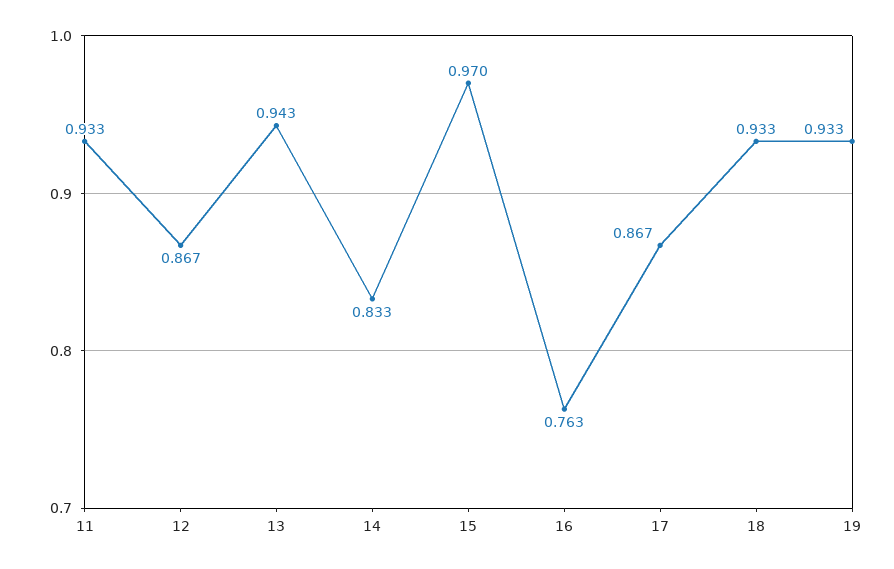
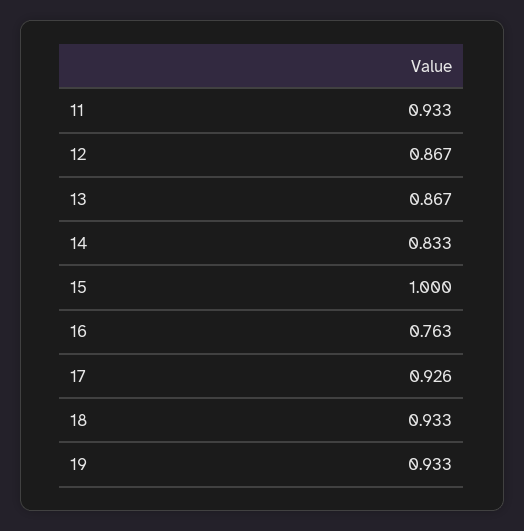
13: 0.943 -> 0.867
15: 0.97 -> 1
17: 0.867 -> 0.926

